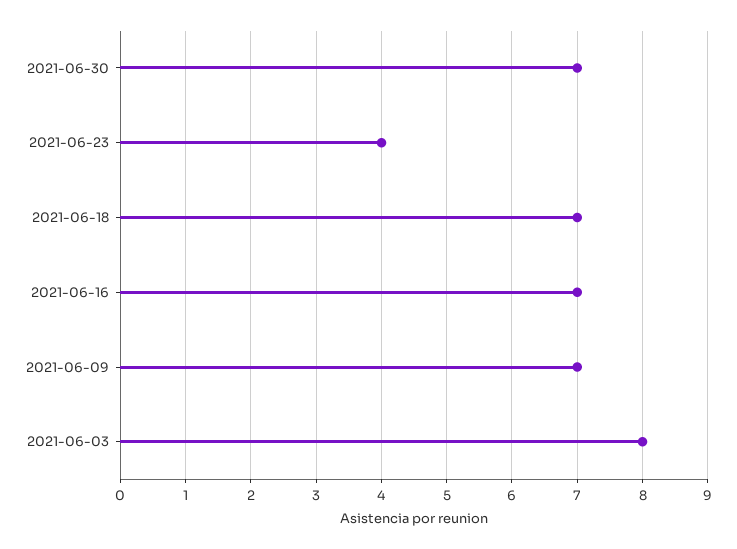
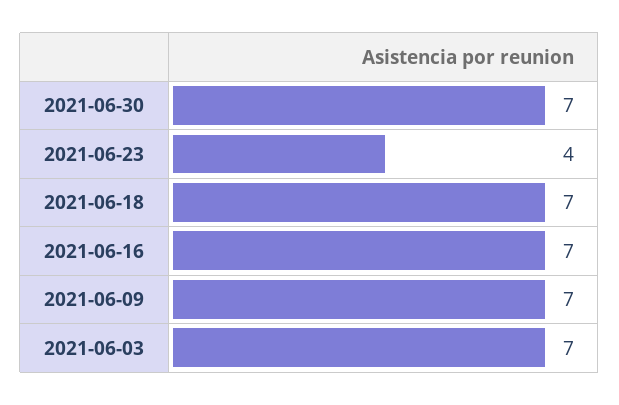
2021-06-03: 8 -> 7

